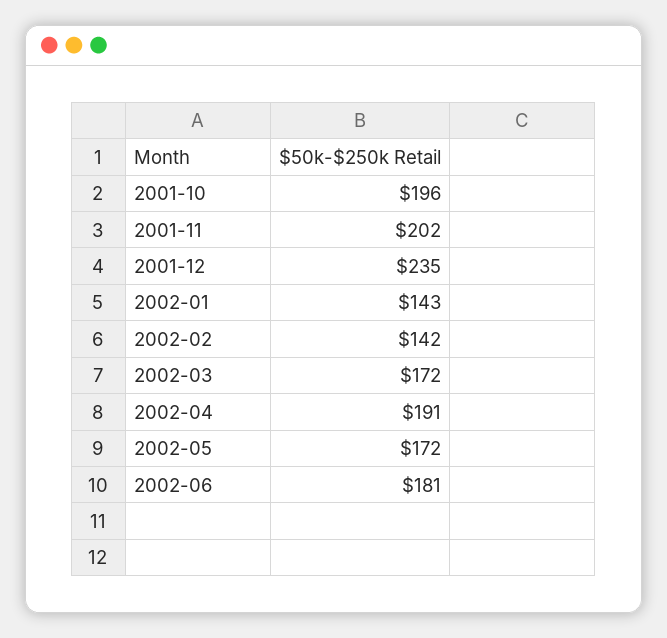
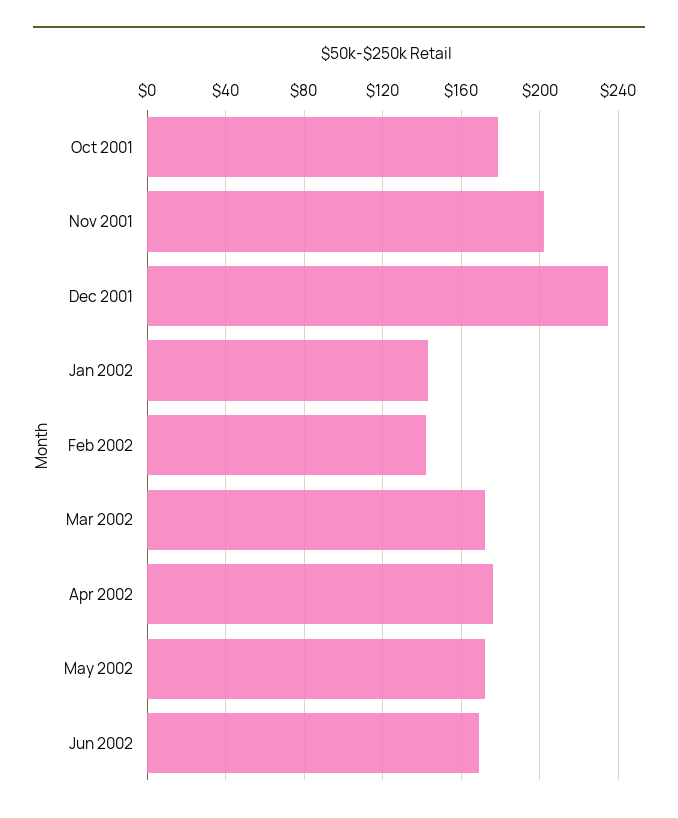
2001-10: 196 -> 180
2002-04: 191 -> 175
2002-06: 181 -> 170

